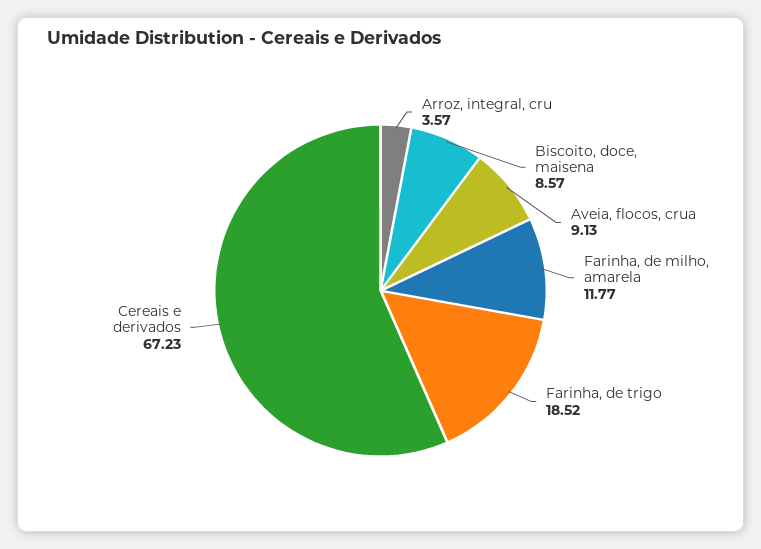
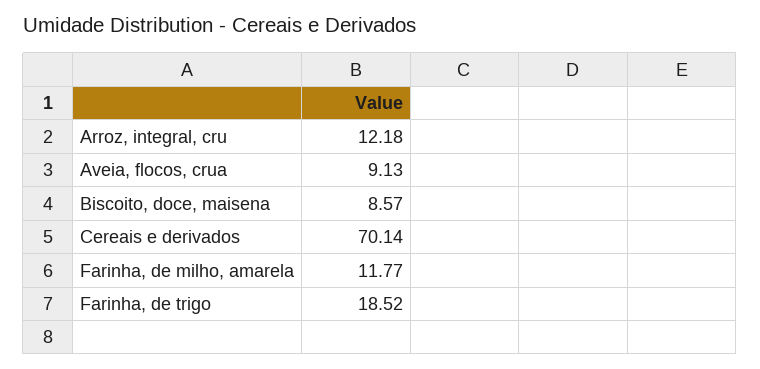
Arroz, integral, cru: 3.57 -> 12.18
Cereais e derivados: 67.23 -> 70.14

